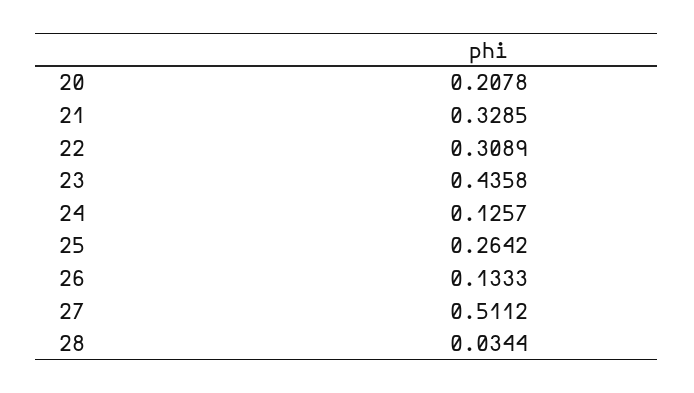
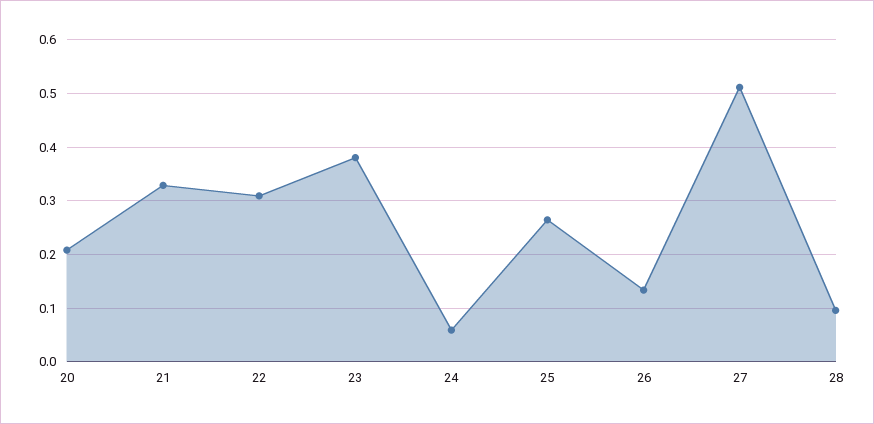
23: 0.4358 -> 0.38
24: 0.1257 -> 0.06
28: 0.0344 -> 0.1

